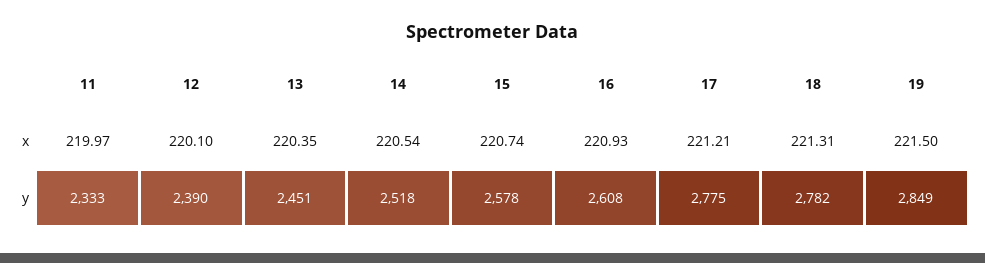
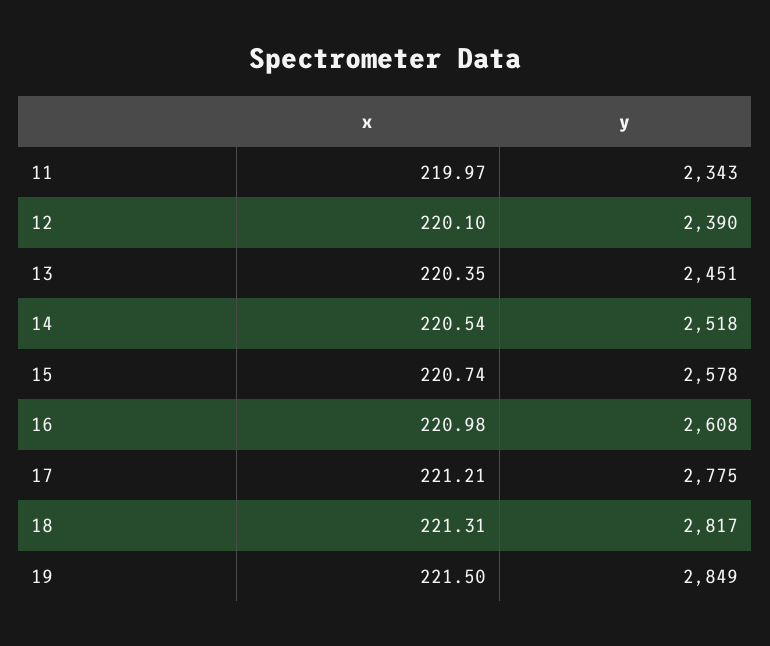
16, x: 220.93 -> 220.98
11, y: 2333 -> 2343
18, y: 2782 -> 2817

